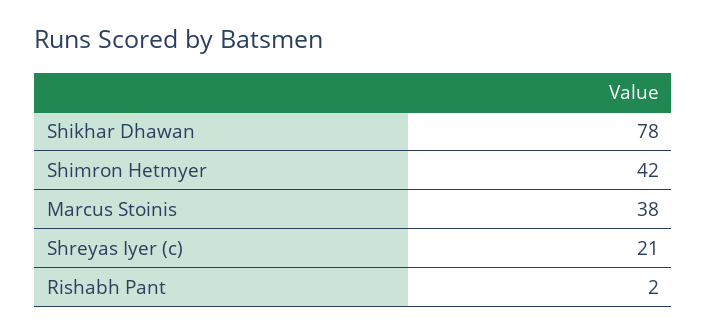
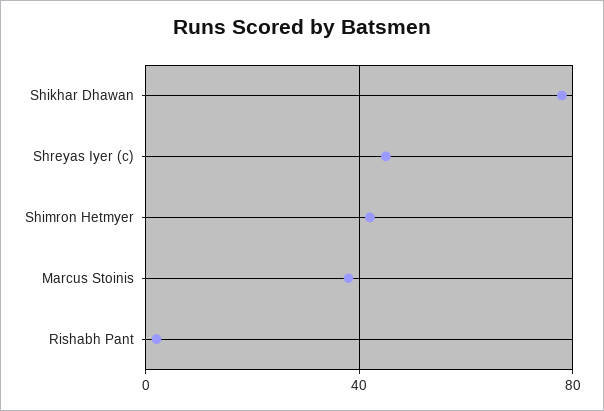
Shreyas Iyer (c): 21 -> 45

